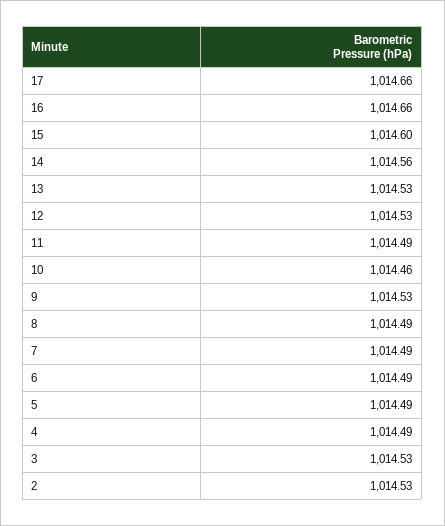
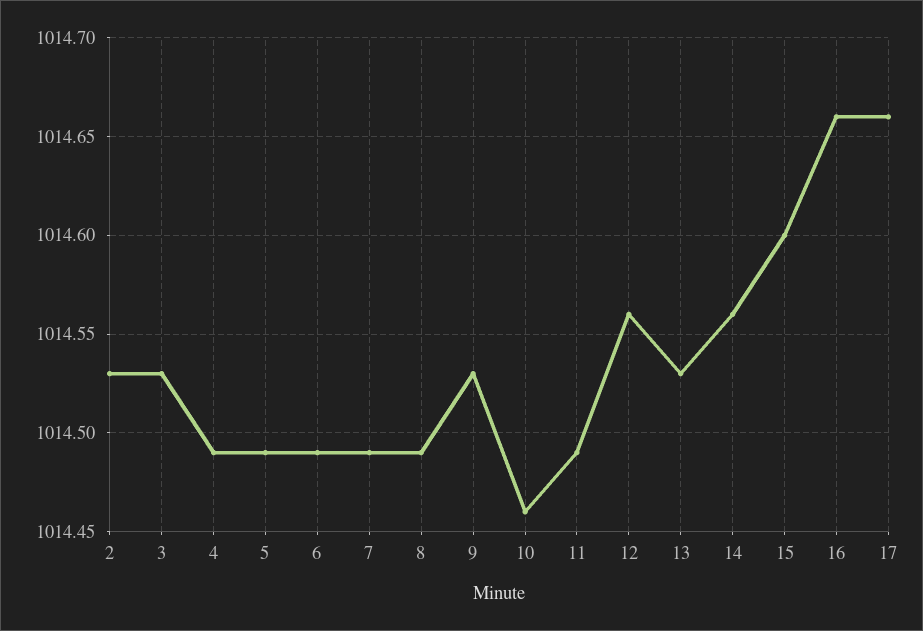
12: 1014.53 -> 1014.56

